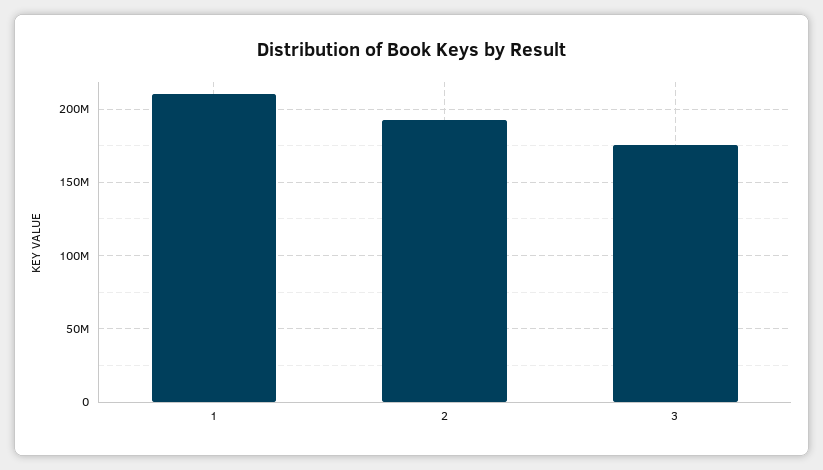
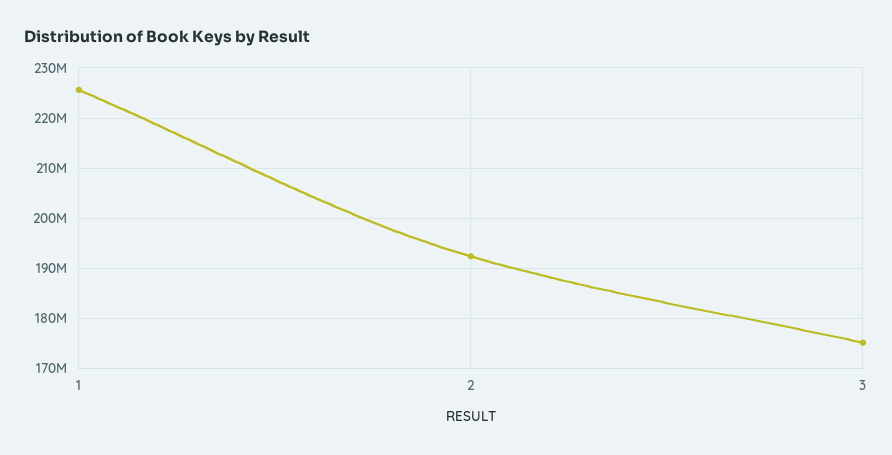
1: 210000000 -> 226000000

